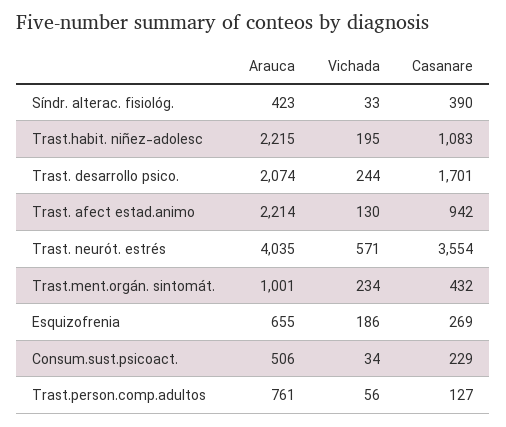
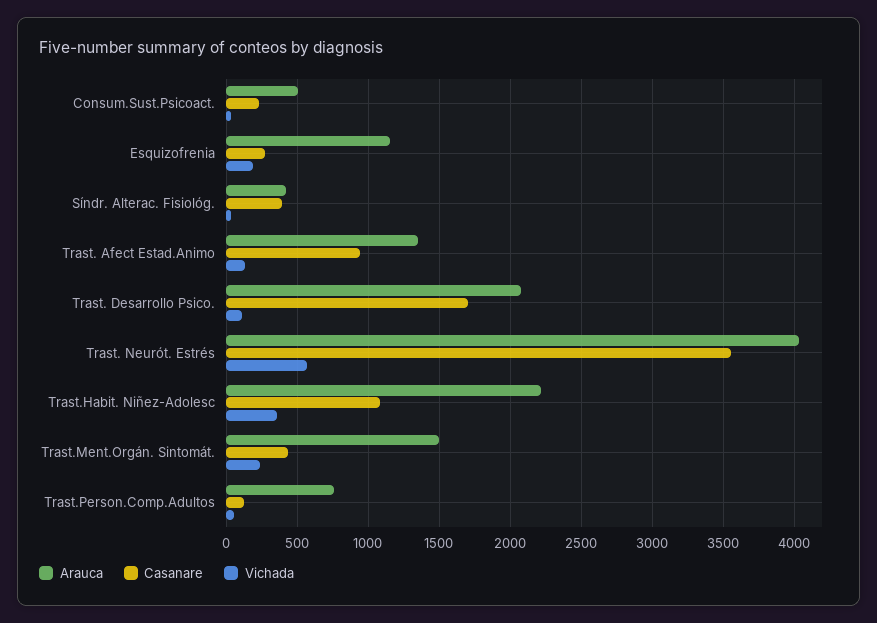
Vichada, Trast.habit. niñez-adolesc: 195 -> 350
Vichada, Trast. desarrollo psico.: 244 -> 100
Arauca, Trast. afect estad.animo: 2214 -> 1350
Arauca, Trast.ment.orgán. sintomát.: 1001 -> 1500
Arauca, Esquizofrenia: 655 -> 1150

